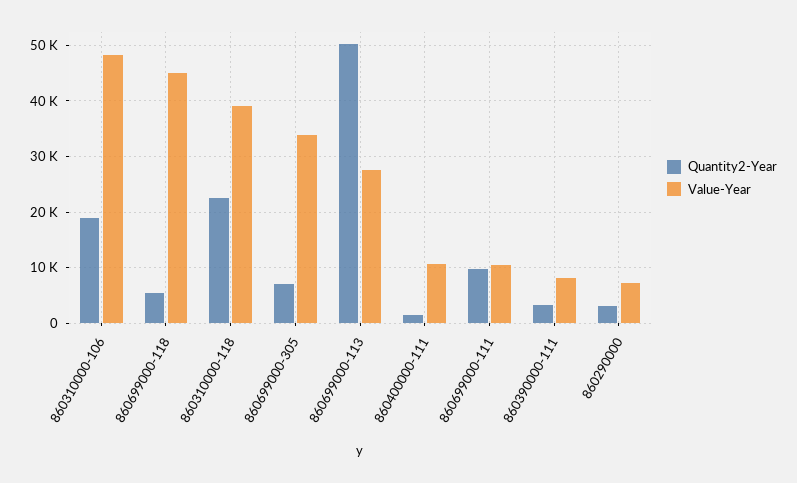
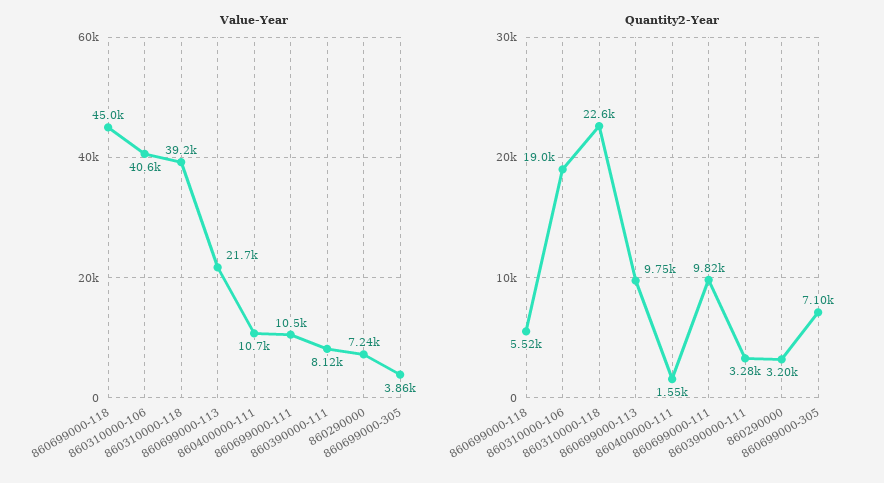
Value-Year, 860310000-106: 48000 -> 40600
Value-Year, 860699000-305: 34000 -> 3860
Quantity2-Year, 860699000-113: 50000 -> 9750
Value-Year, 860699000-113: 28000 -> 21700

